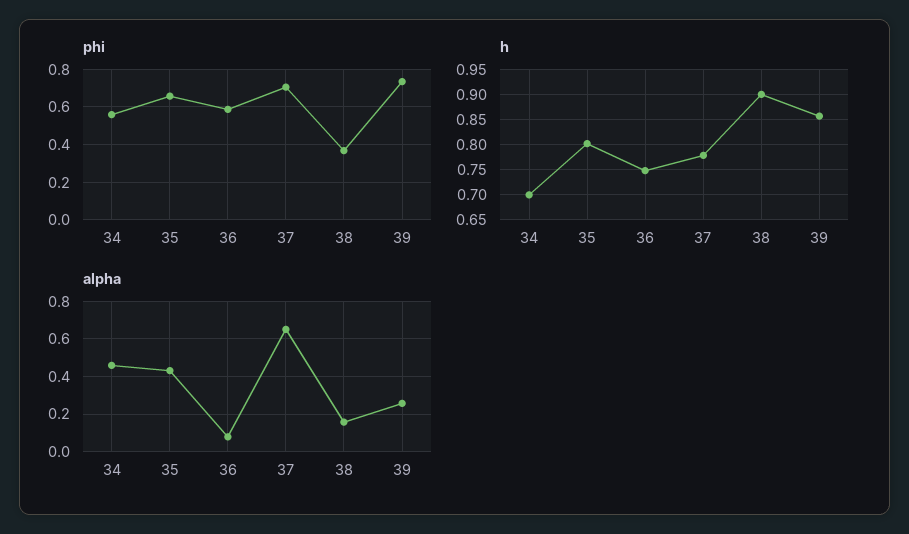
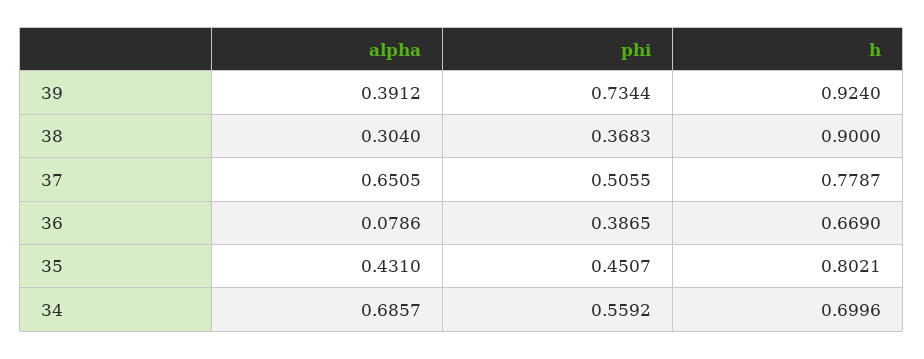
phi, 35: 0.65 -> 0.4507
phi, 36: 0.6 -> 0.3865
phi, 37: 0.7 -> 0.5055
h, 36: 0.75 -> 0.669
h, 39: 0.85 -> 0.924
alpha, 34: 0.45 -> 0.6857
alpha, 38: 0.15 -> 0.304
alpha, 39: 0.25 -> 0.3912

